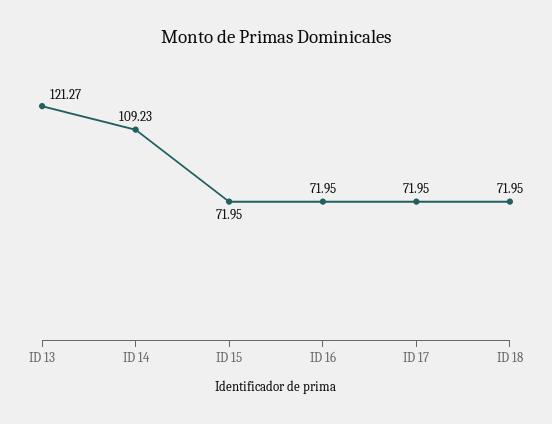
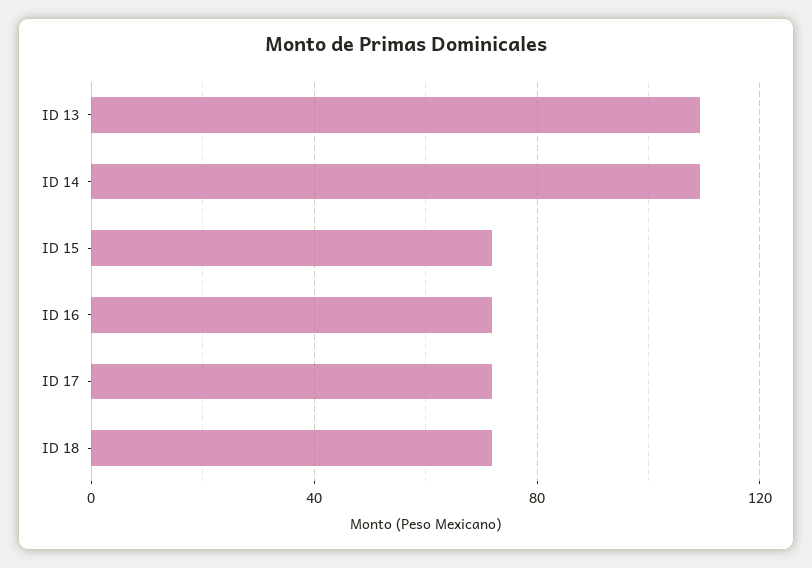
ID 13: 121.27 -> 110

